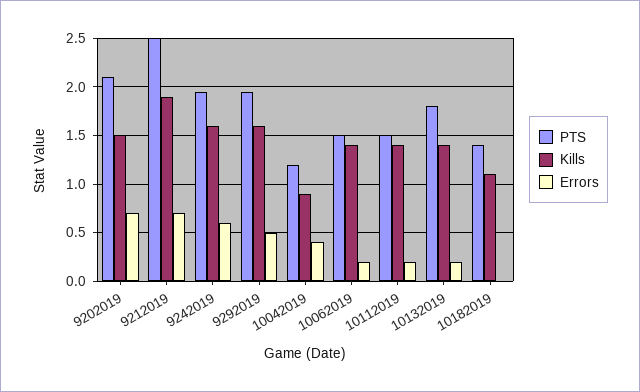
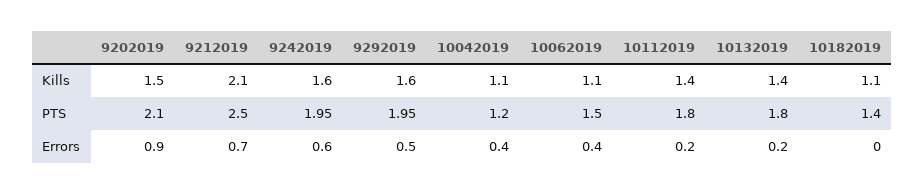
Errors, 9202019: 0.7 -> 0.9
Kills, 9212019: 1.9 -> 2.1
Kills, 10042019: 0.9 -> 1.1
Kills, 10062019: 1.4 -> 1.1
Errors, 10062019: 0.2 -> 0.4
PTS, 10112019: 1.5 -> 1.8

